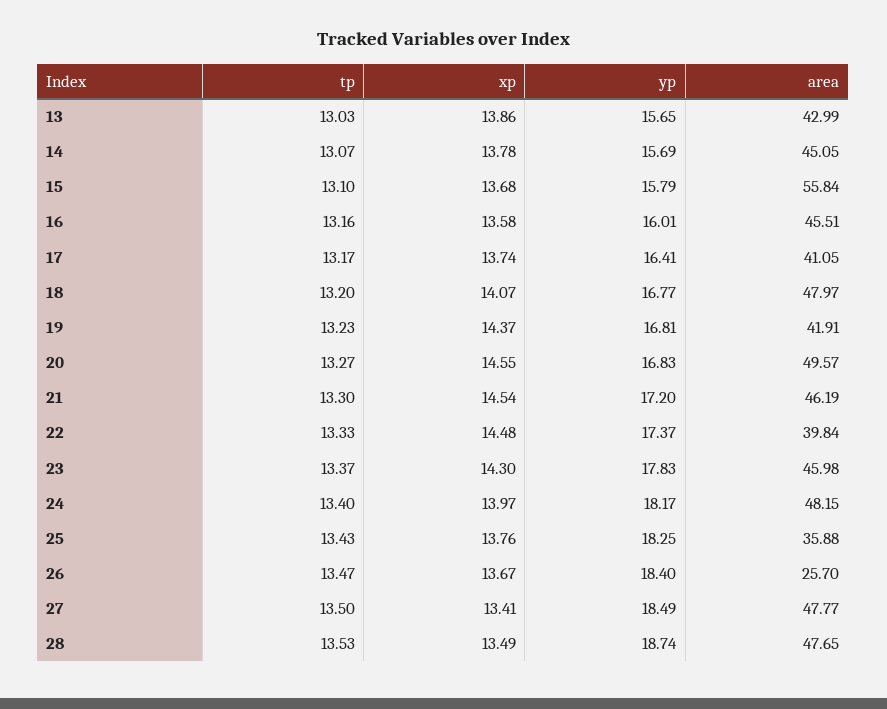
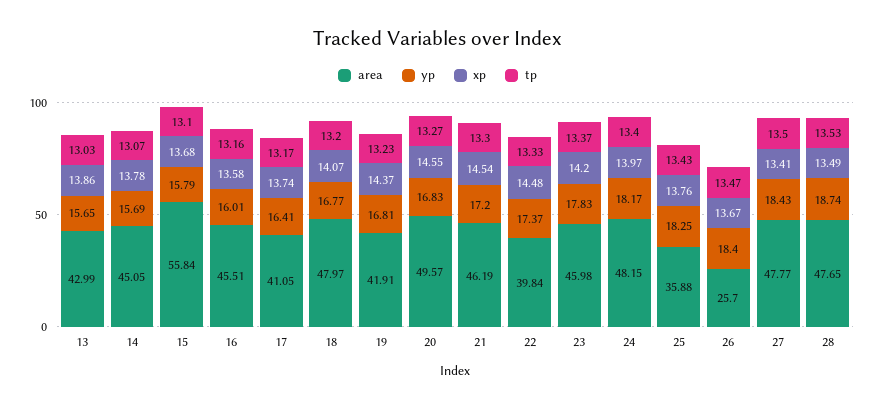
xp, 23: 14.3 -> 14.2
yp, 27: 18.49 -> 18.43

